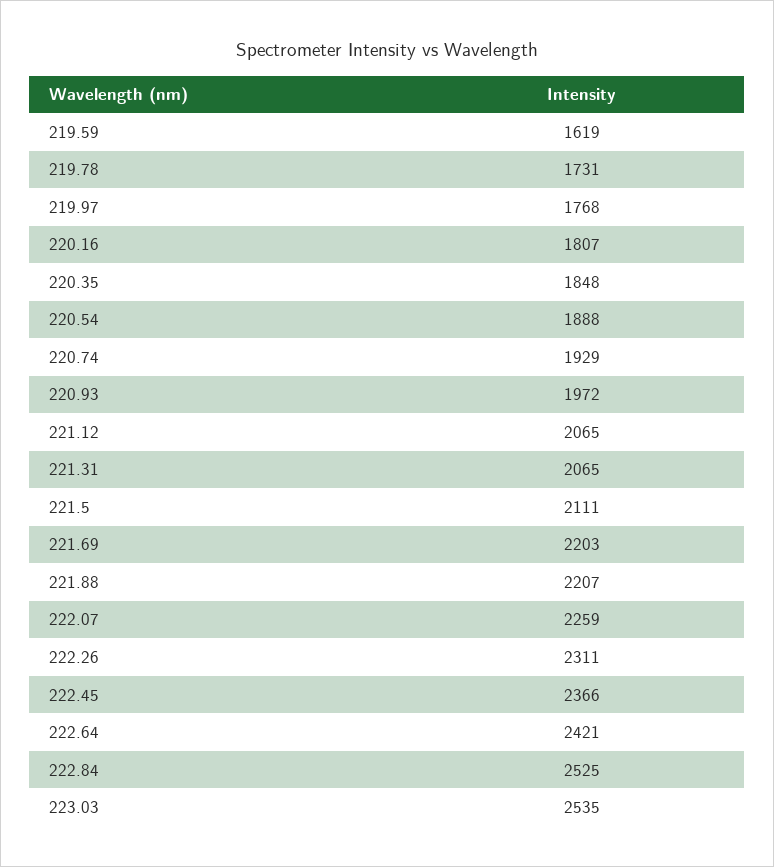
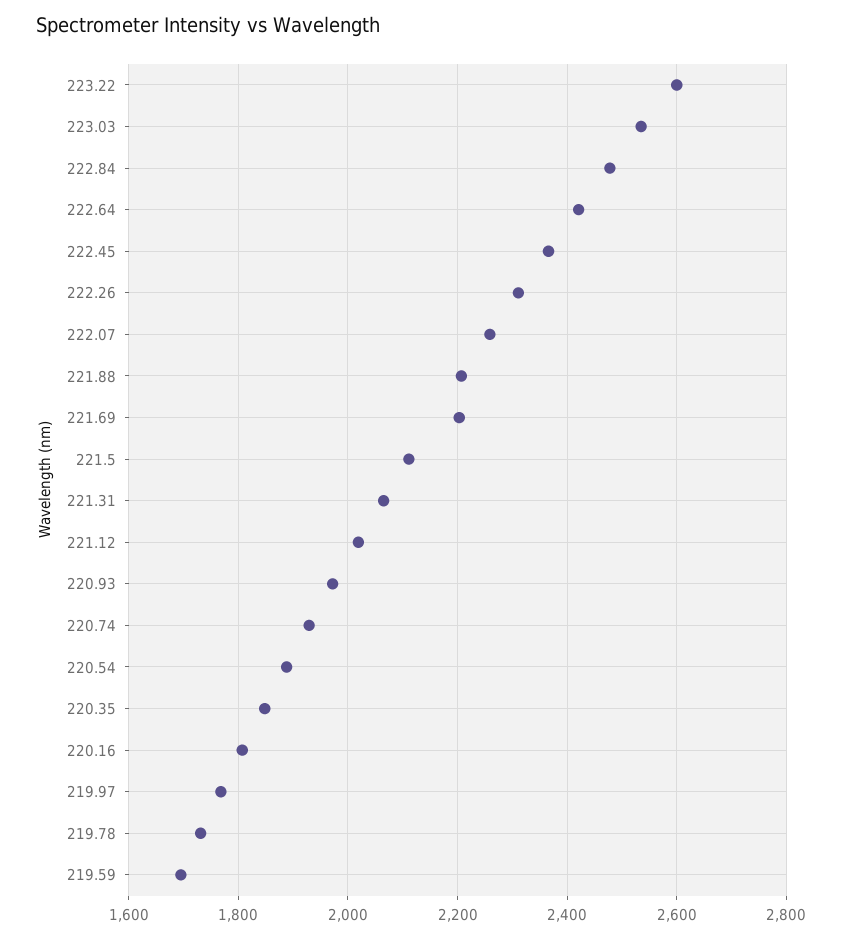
219.59: 1619 -> 1700
221.12: 2065 -> 2020
222.84: 2525 -> 2480
223.22: none -> 2600

